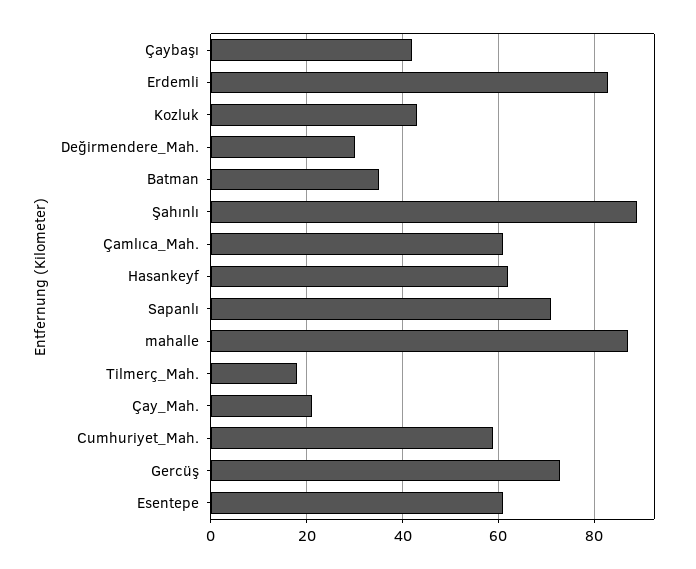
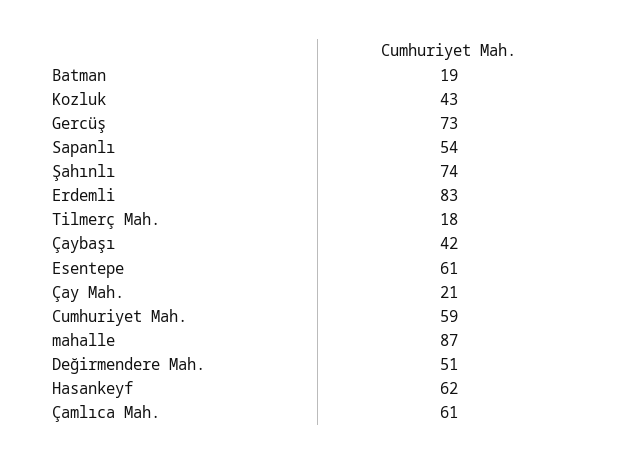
Değirmendere_Mah.: 30 -> 51
Batman: 35 -> 19
Şahınlı: 90 -> 74
Sapanlı: 70 -> 54

